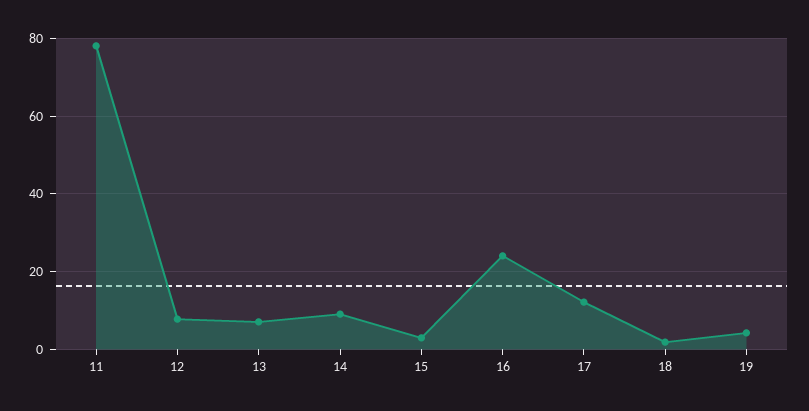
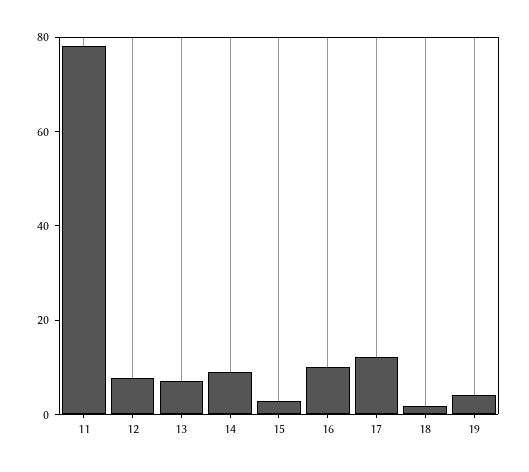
16: 24 -> 10

